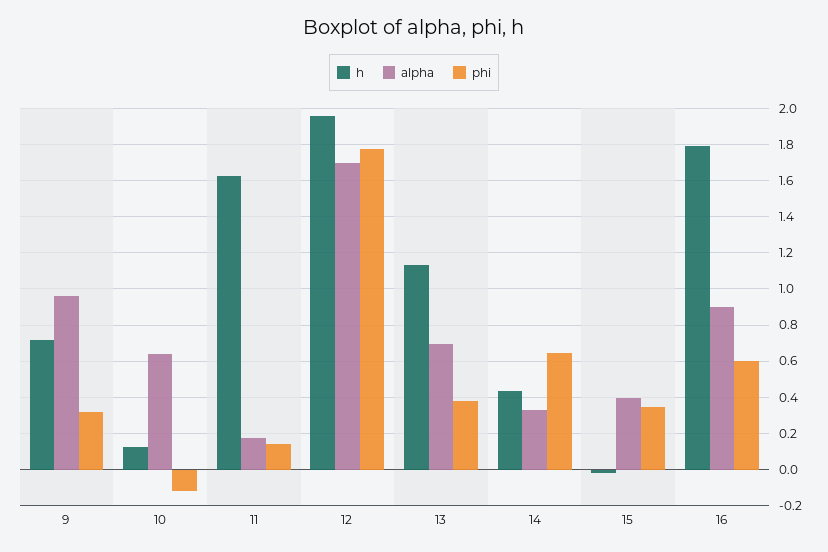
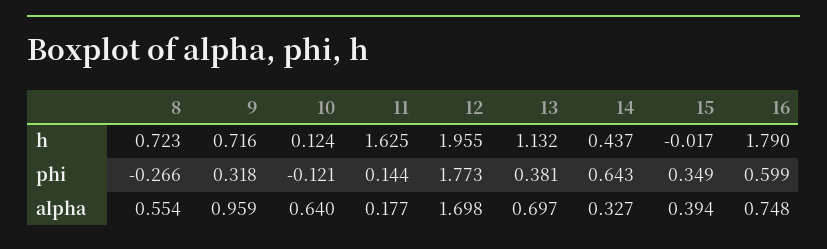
alpha, 16: 0.9 -> 0.748
h, 8: none -> 0.723
phi, 8: none -> -0.266
alpha, 8: none -> 0.554

